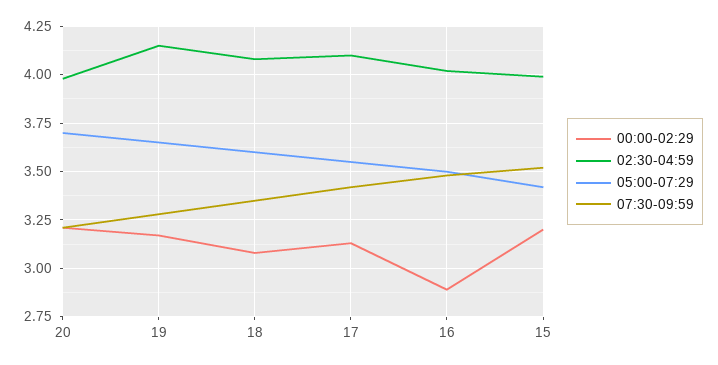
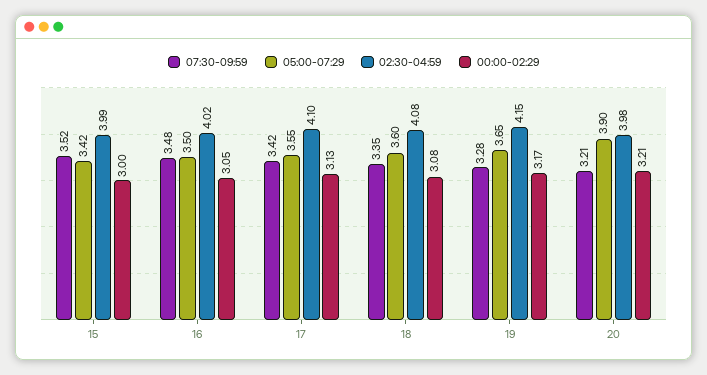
05:00-07:29, 20: 3.7 -> 3.9
00:00-02:29, 16: 2.9 -> 3.05
00:00-02:29, 15: 3.2 -> 3

